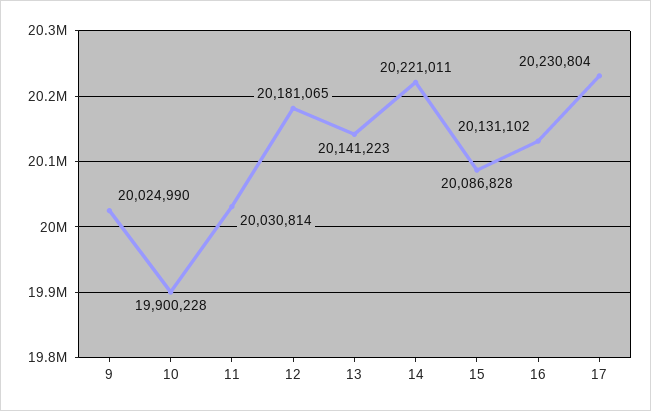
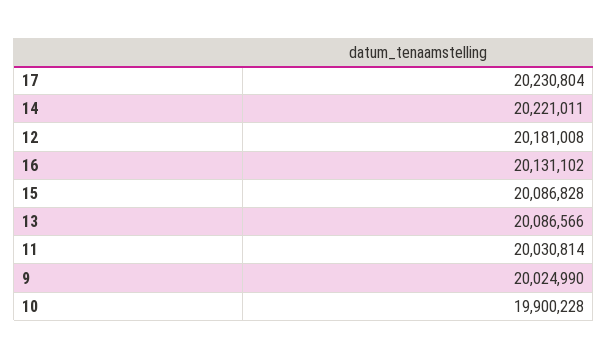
12: 20181065 -> 20181008
13: 20141223 -> 20086566

